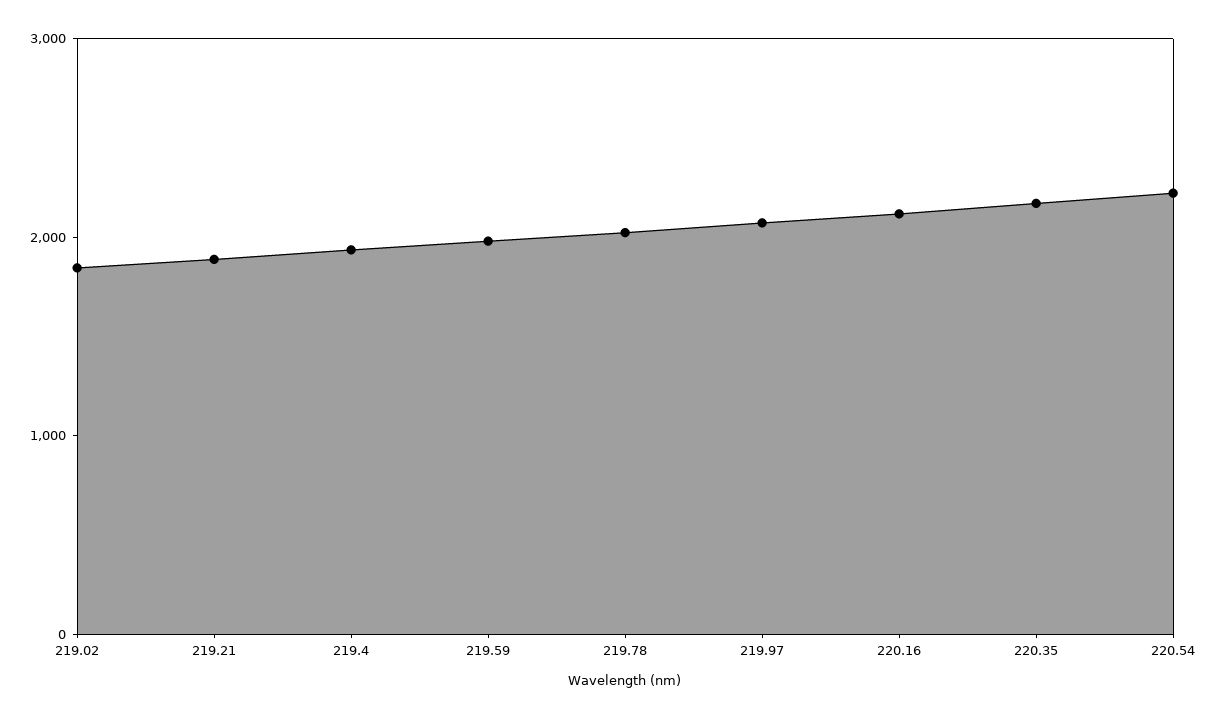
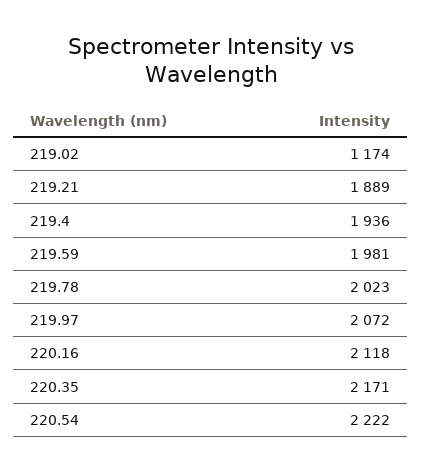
219.02: 1800 -> 1174

